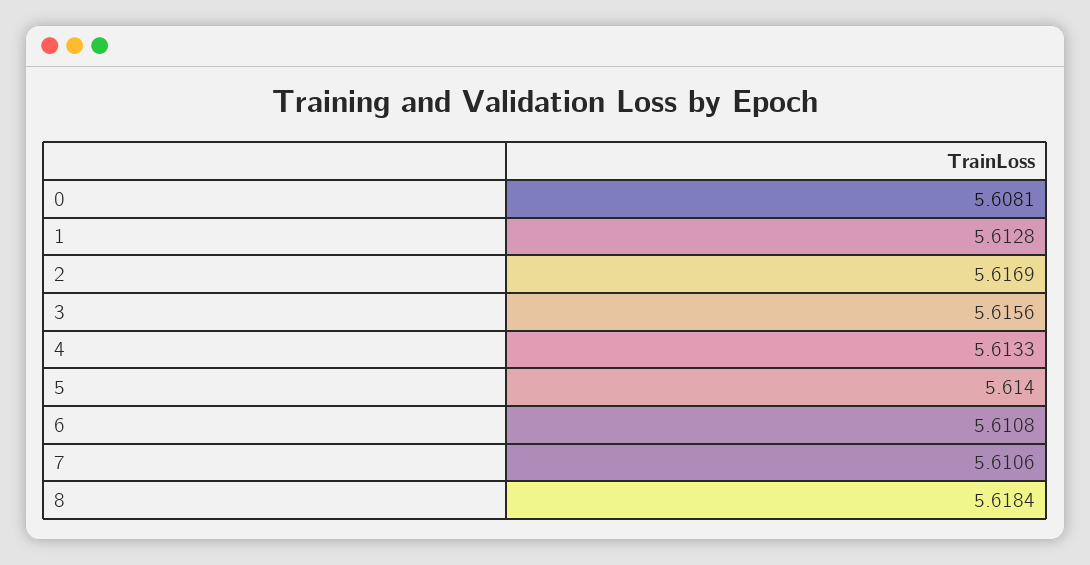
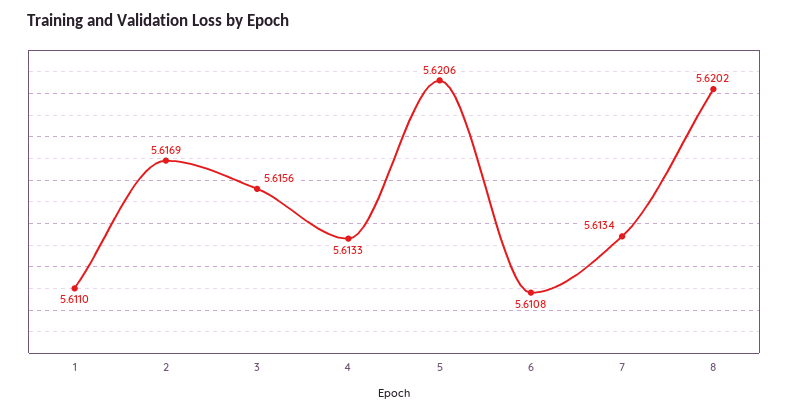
0: 5.6081 -> none
1: 5.6128 -> 5.611
5: 5.614 -> 5.6206
7: 5.6106 -> 5.6134
8: 5.6184 -> 5.6202

